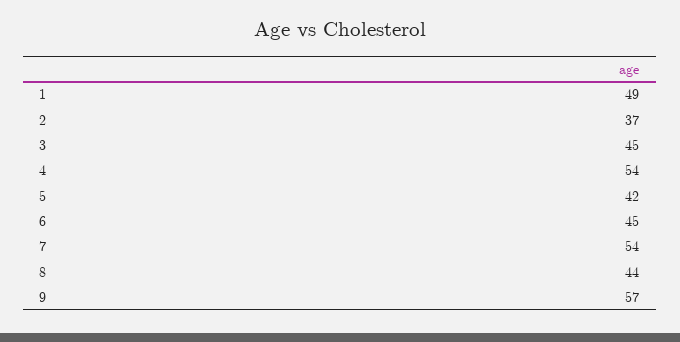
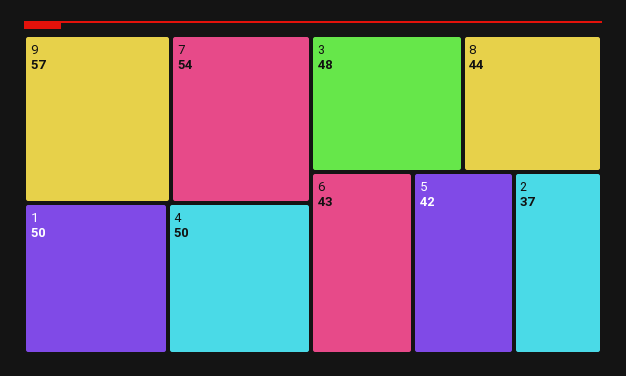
1: 49 -> 50
3: 45 -> 48
4: 54 -> 50
6: 45 -> 43

